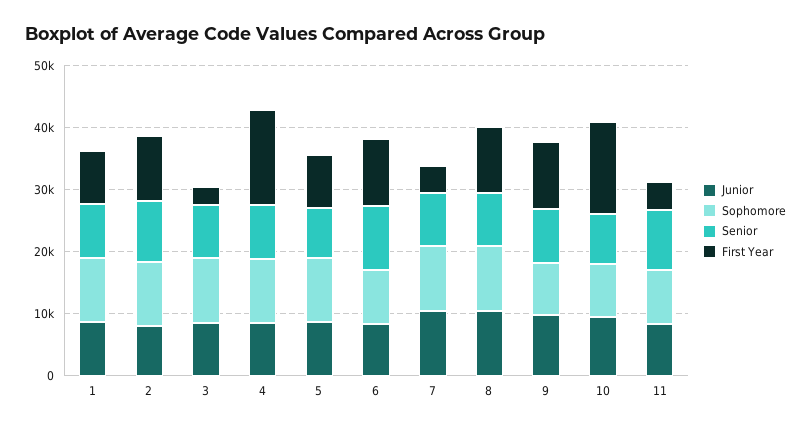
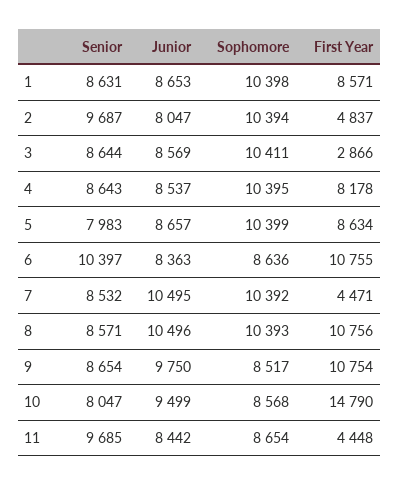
First Year, 2: 10000 -> 4837
First Year, 4: 16000 -> 8178

